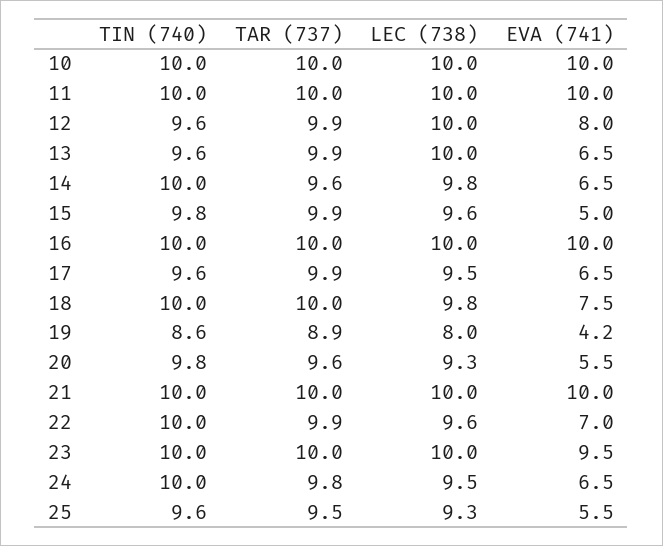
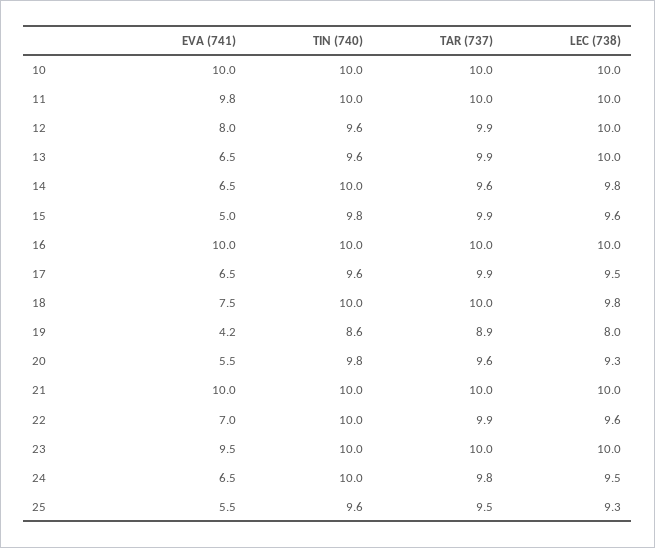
EVA (741), 11: 10 -> 9.8

